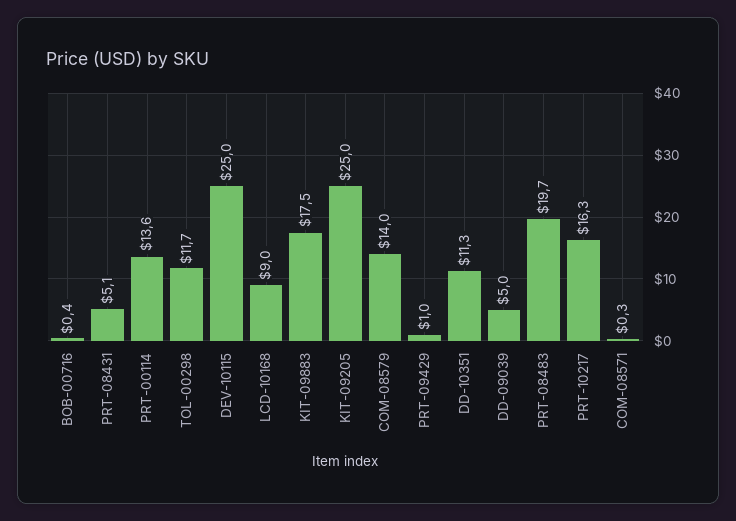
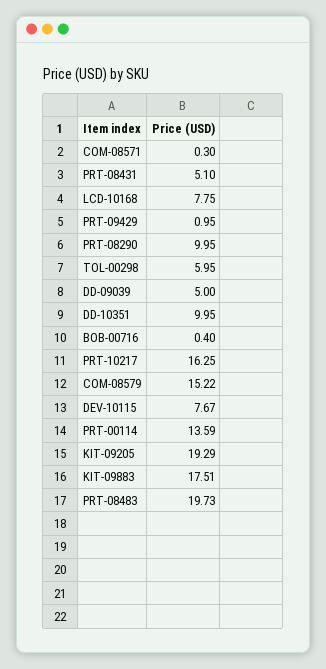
TOL-00298: 11.7 -> 5.95
DEV-10115: 25 -> 7.67
LCD-10168: 9 -> 7.75
KIT-09205: 25 -> 19.29
COM-08579: 14 -> 15.22
DD-10351: 11.3 -> 9.95
PRT-08290: none -> 9.95

